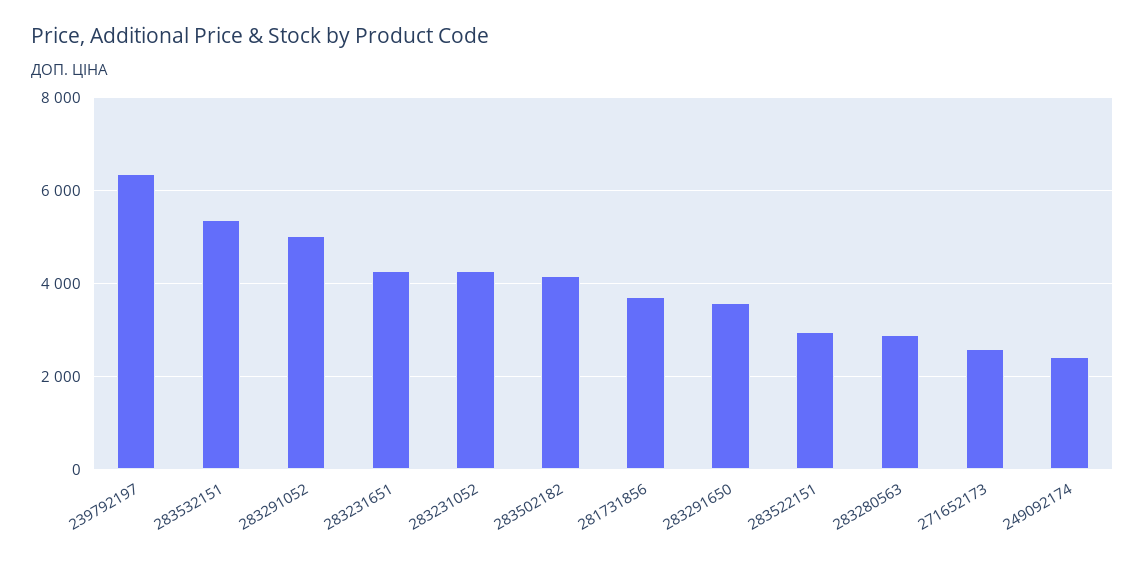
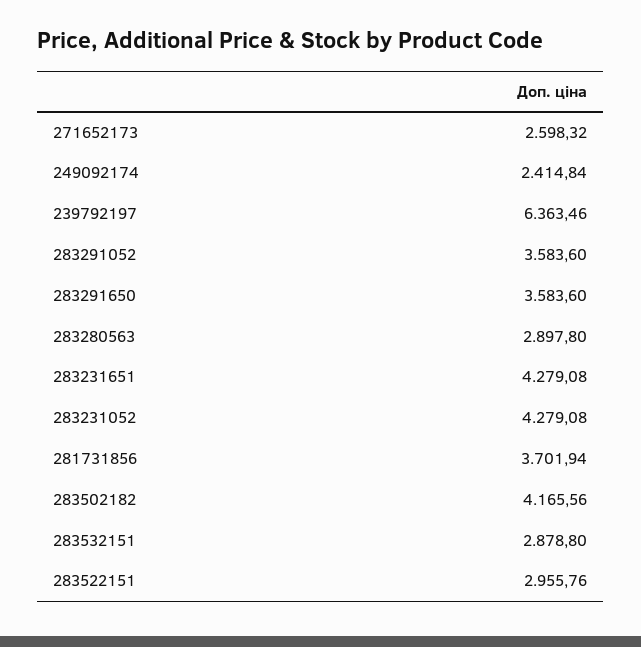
283532151: 5400 -> 2878.8
283291052: 5000 -> 3583.6

